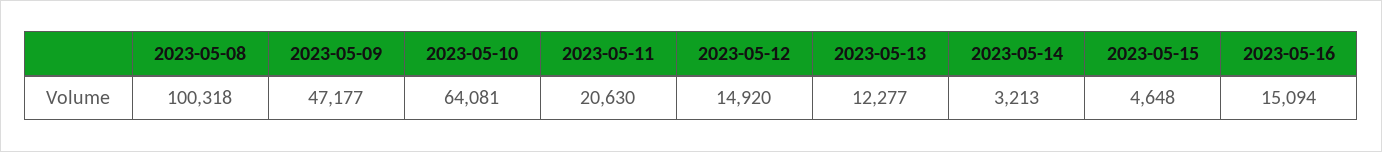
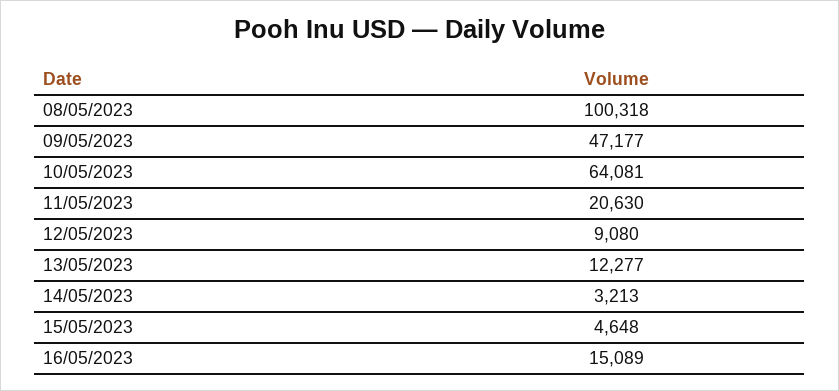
2023-05-12: 14920 -> 9080
2023-05-16: 15094 -> 15089

